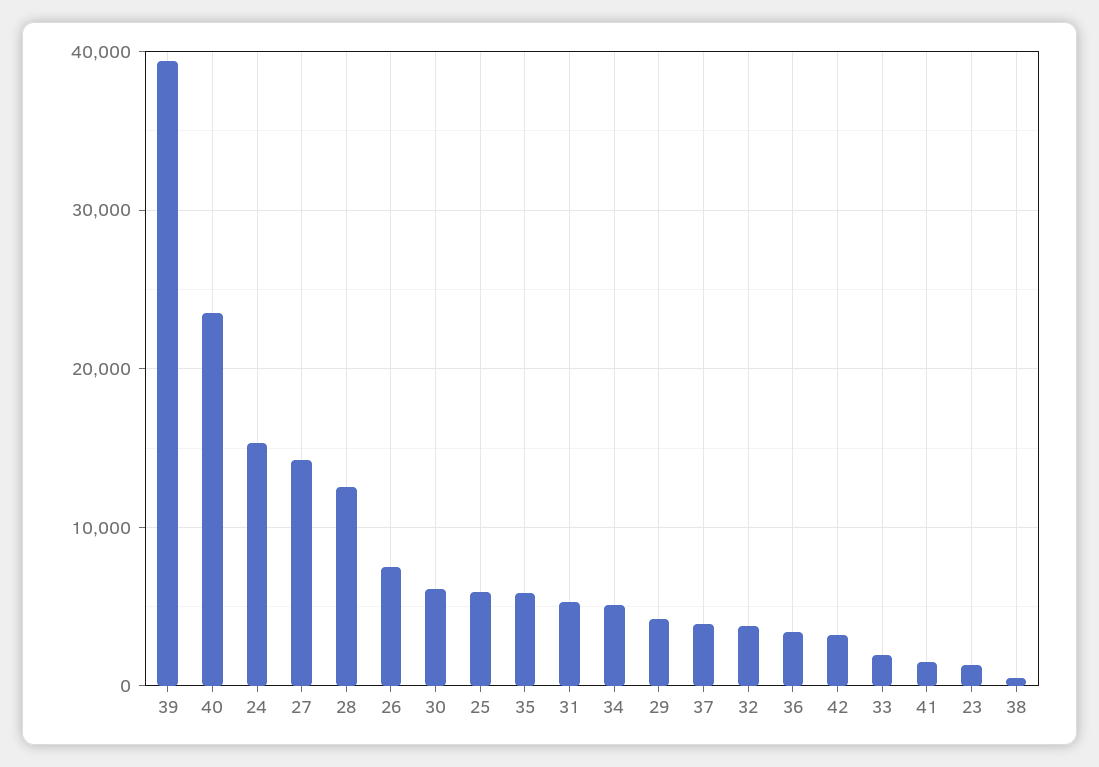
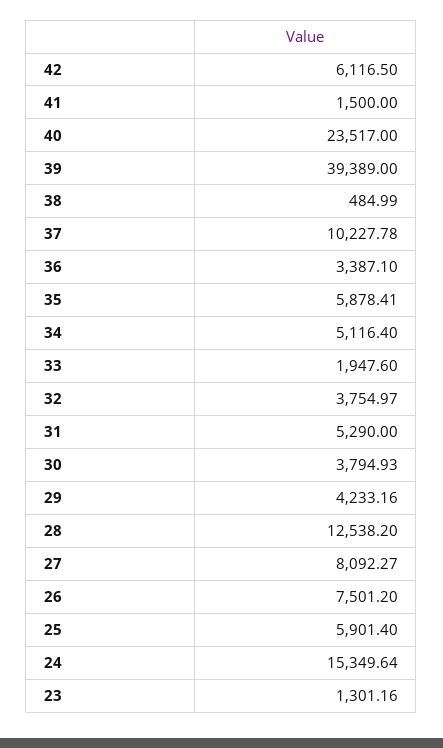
27: 14000 -> 8092.27
30: 6000 -> 3794.93
37: 4000 -> 10227.78
42: 3000 -> 6116.5

